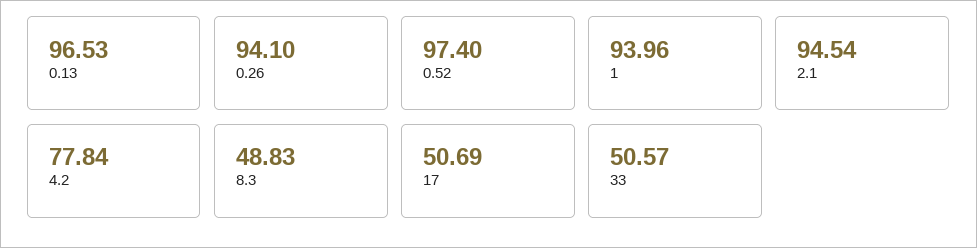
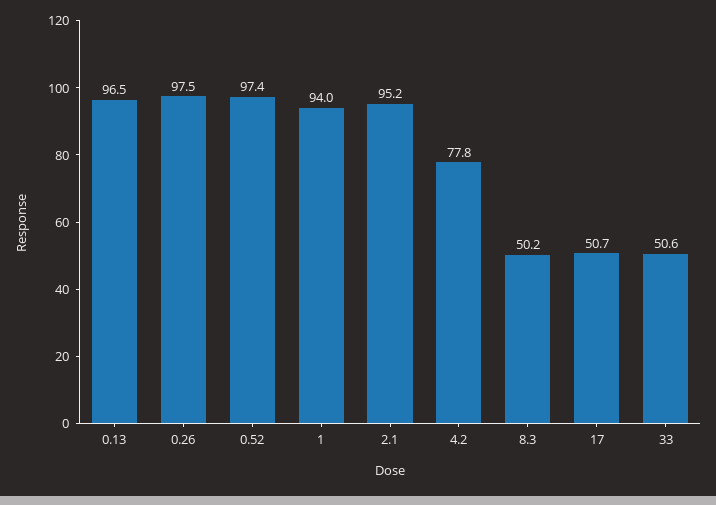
0.26: 94.1 -> 97.5
2.1: 94.54 -> 95.2
8.3: 48.83 -> 50.2

